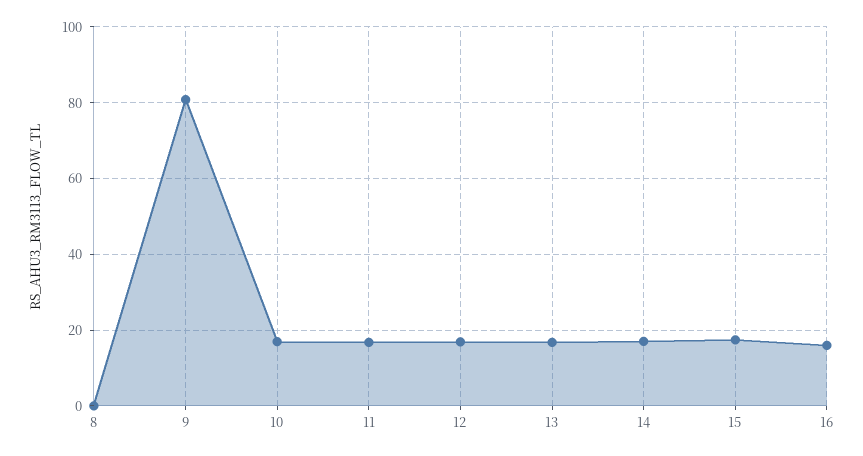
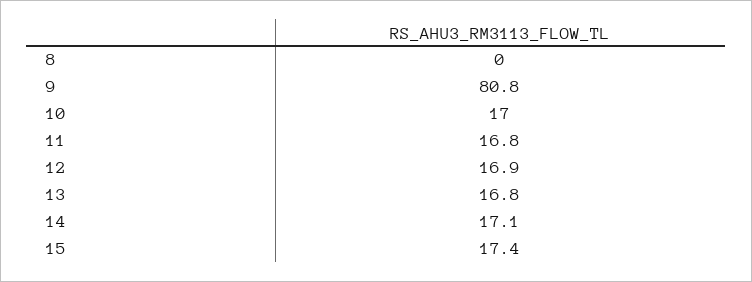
16: 16 -> none

